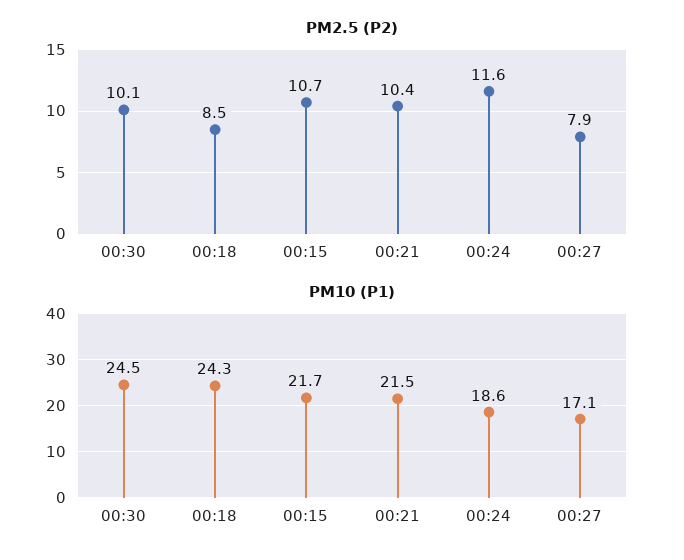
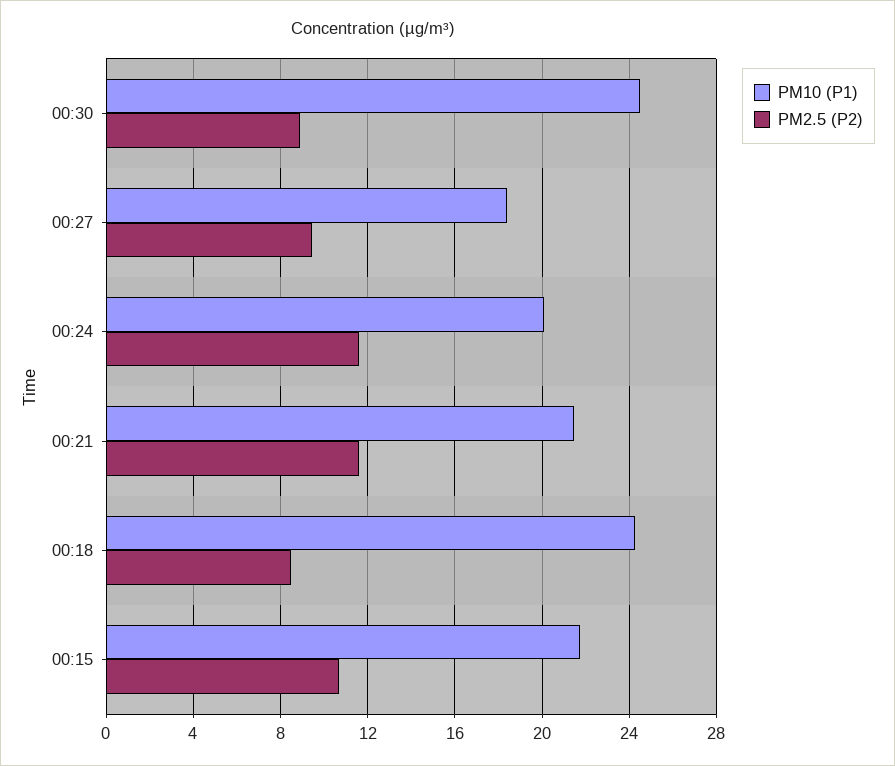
PM2.5 (P2), 00:30: 10.1 -> 9
PM2.5 (P2), 00:21: 10.4 -> 11.5
PM2.5 (P2), 00:27: 7.9 -> 9.5
PM10 (P1), 00:24: 18.6 -> 20
PM10 (P1), 00:27: 17.1 -> 18.5

